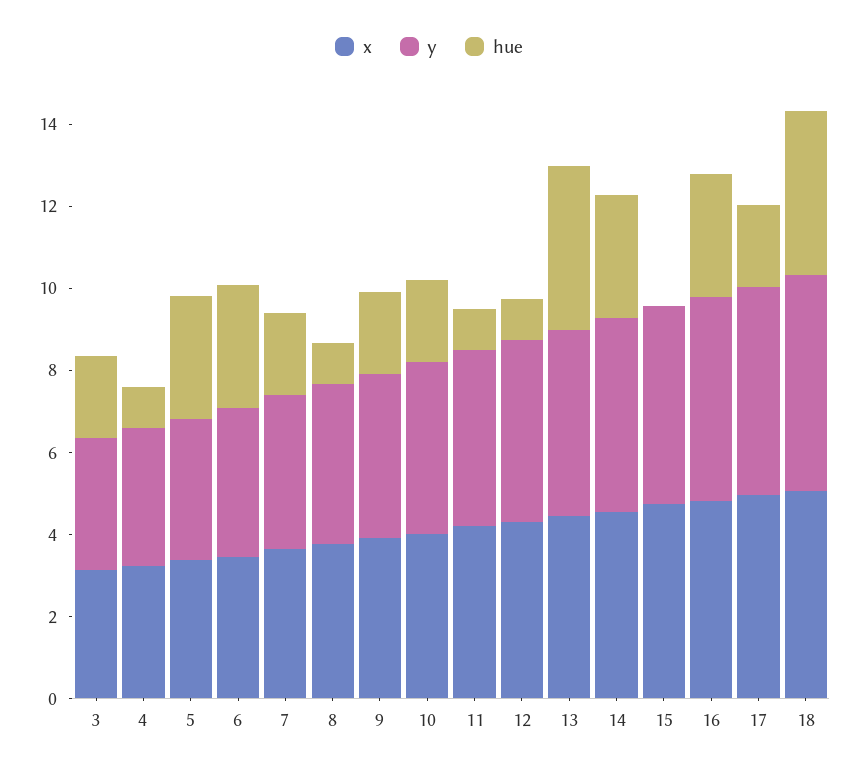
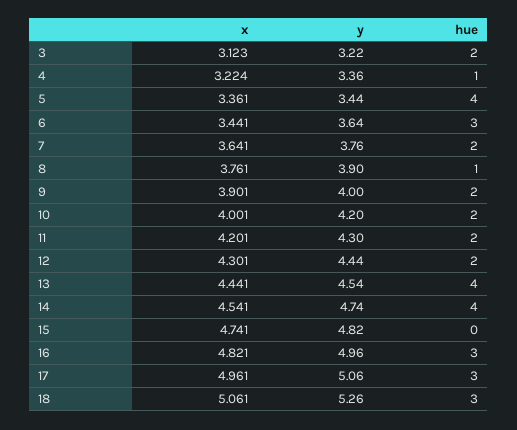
hue, 5: 3 -> 4
hue, 11: 1 -> 2
hue, 12: 1 -> 2
hue, 14: 3 -> 4
hue, 17: 2 -> 3
hue, 18: 4 -> 3

